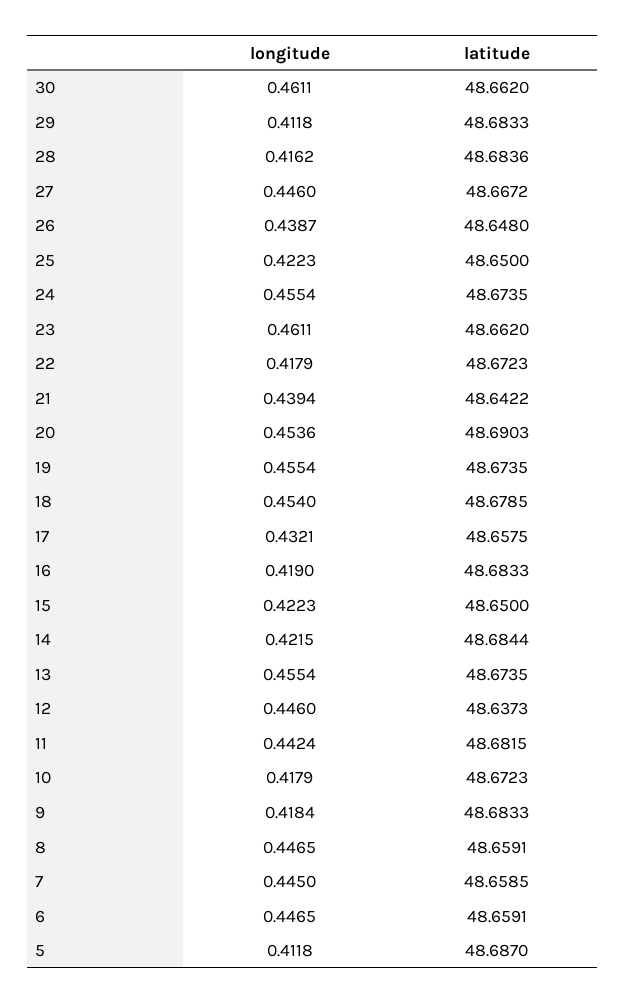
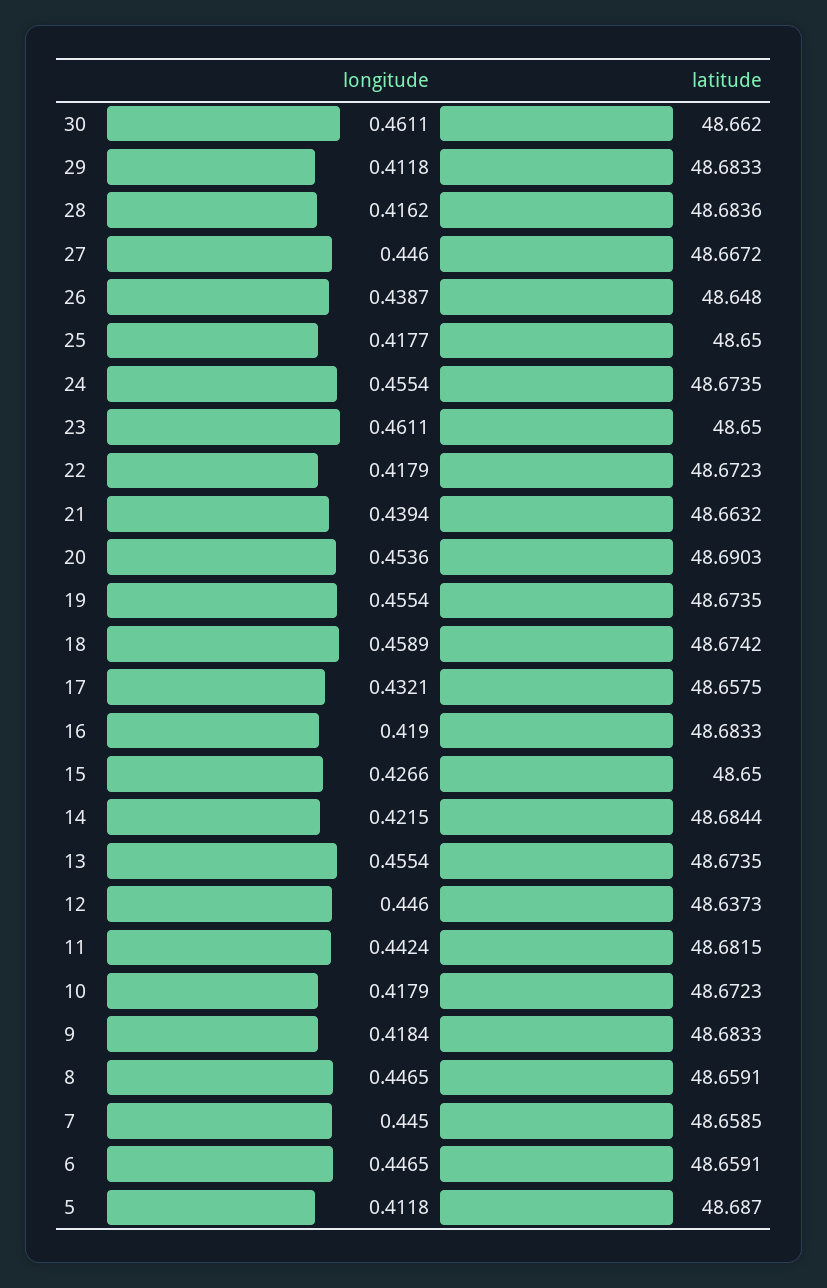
longitude, 25: 0.4223 -> 0.4177
latitude, 23: 48.662 -> 48.65
latitude, 21: 48.6422 -> 48.6632
longitude, 18: 0.454 -> 0.4589
latitude, 18: 48.6785 -> 48.6742
longitude, 15: 0.4223 -> 0.4266

